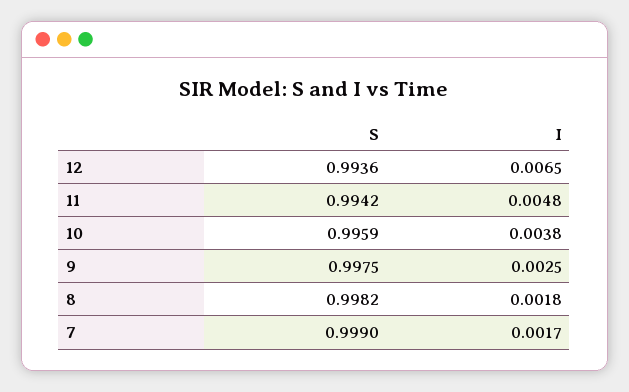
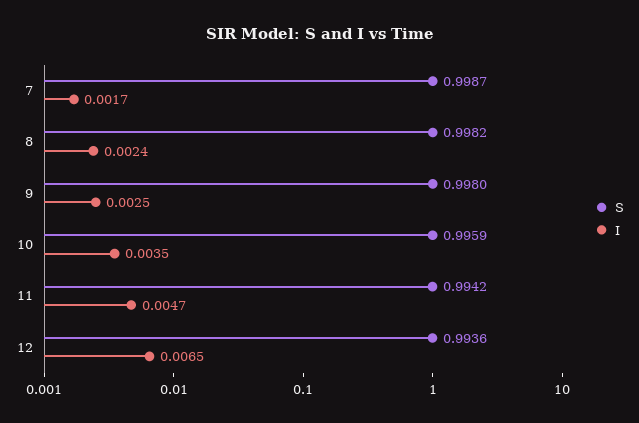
I, 11: 0.0048 -> 0.0047
I, 10: 0.0038 -> 0.0035
S, 9: 0.9975 -> 0.998
I, 8: 0.0018 -> 0.0024
S, 7: 0.999 -> 0.9987

